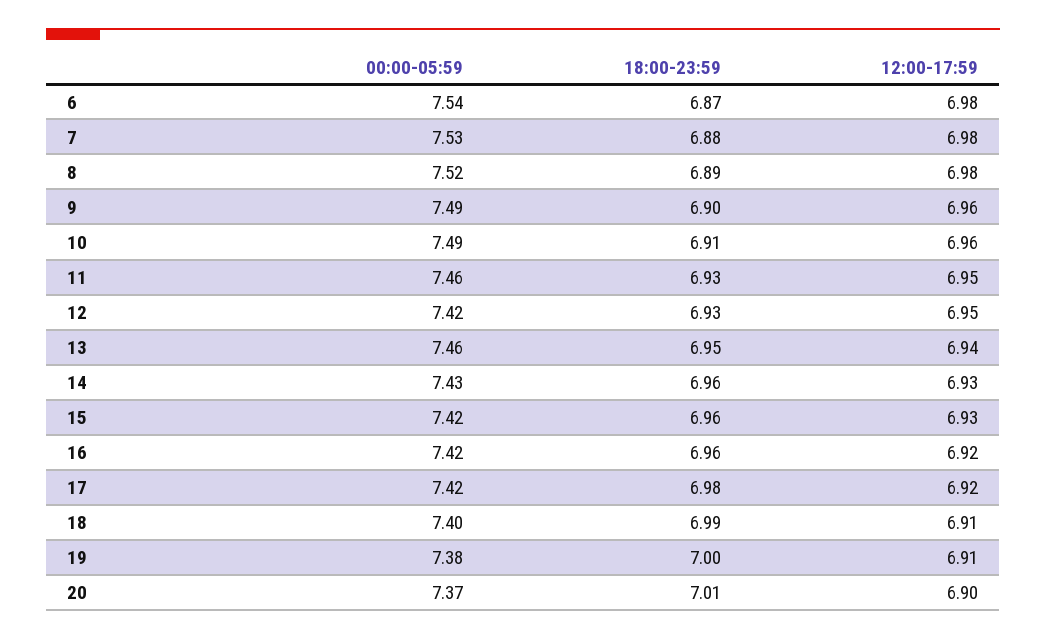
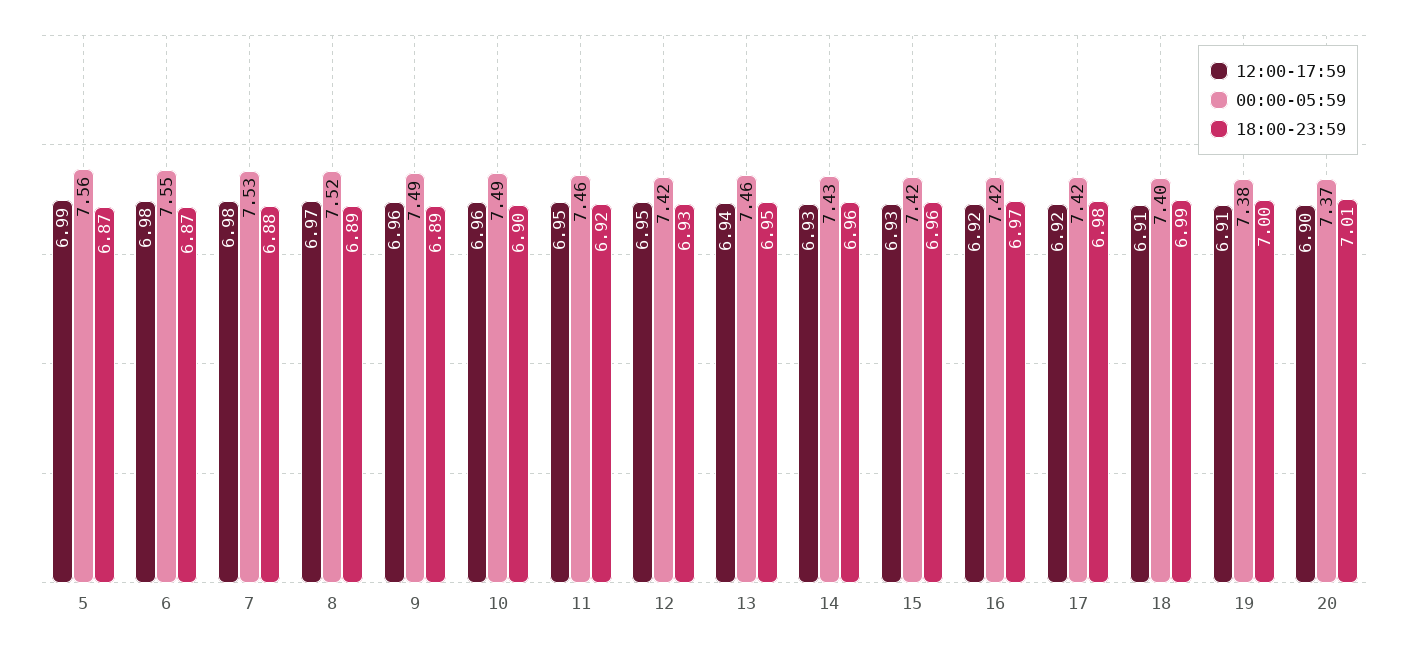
00:00-05:59, 6: 7.54 -> 7.55
12:00-17:59, 8: 6.98 -> 6.97
18:00-23:59, 9: 6.9 -> 6.89
18:00-23:59, 10: 6.91 -> 6.9
18:00-23:59, 11: 6.93 -> 6.92
18:00-23:59, 16: 6.96 -> 6.97
12:00-17:59, 5: none -> 6.99
00:00-05:59, 5: none -> 7.56
18:00-23:59, 5: none -> 6.87

